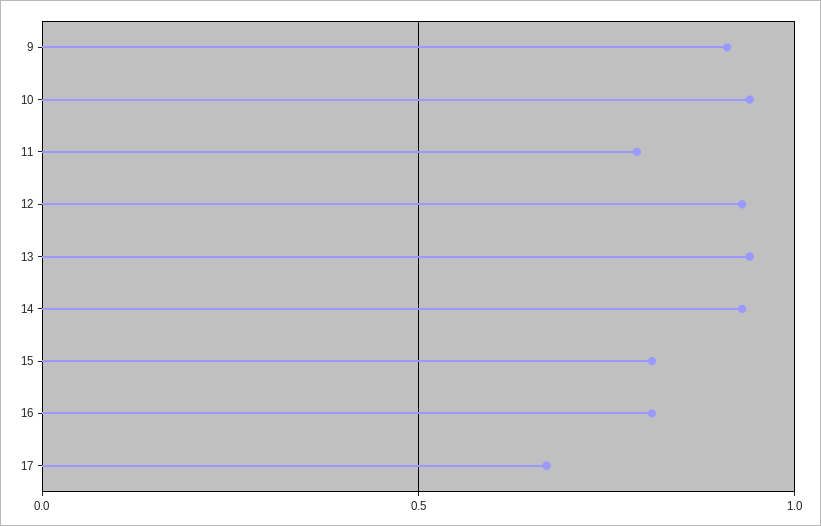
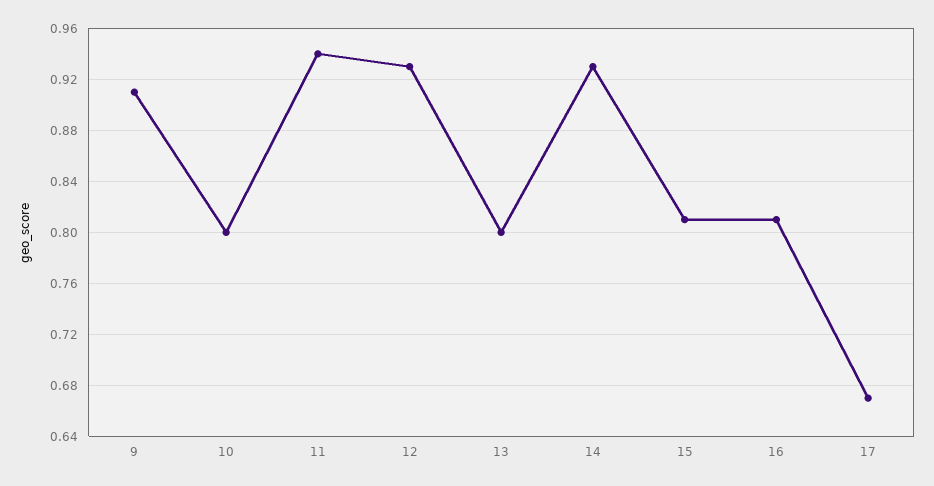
10: 0.95 -> 0.8
11: 0.8 -> 0.94
13: 0.95 -> 0.8

